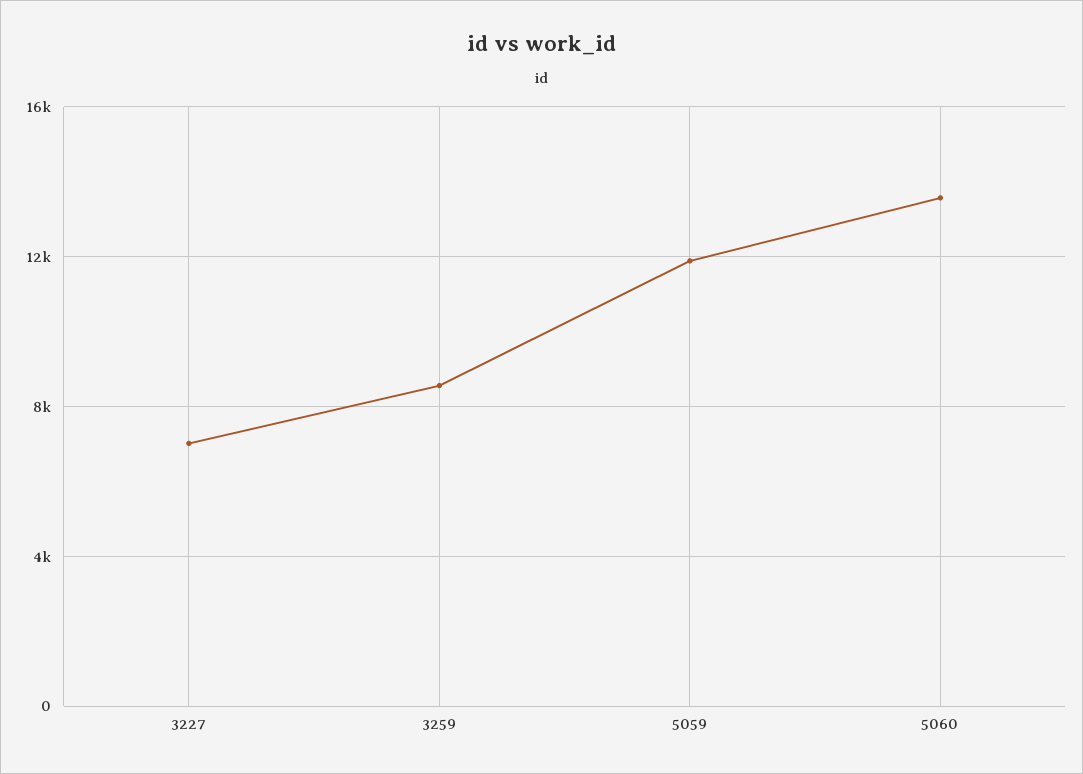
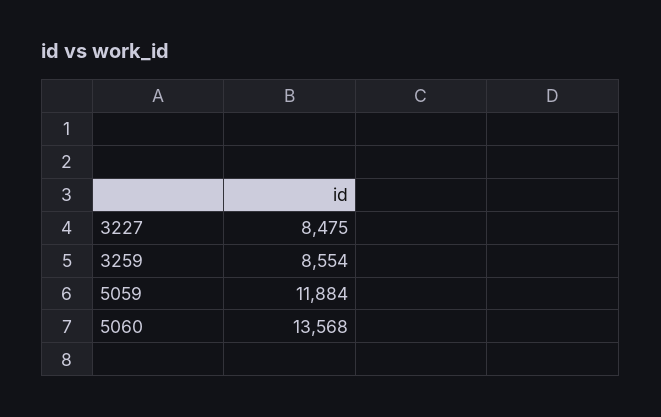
3227: 7000 -> 8475

